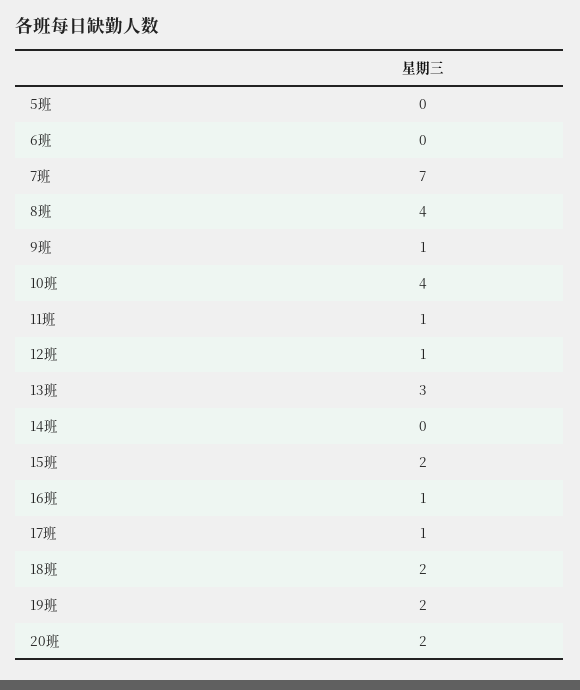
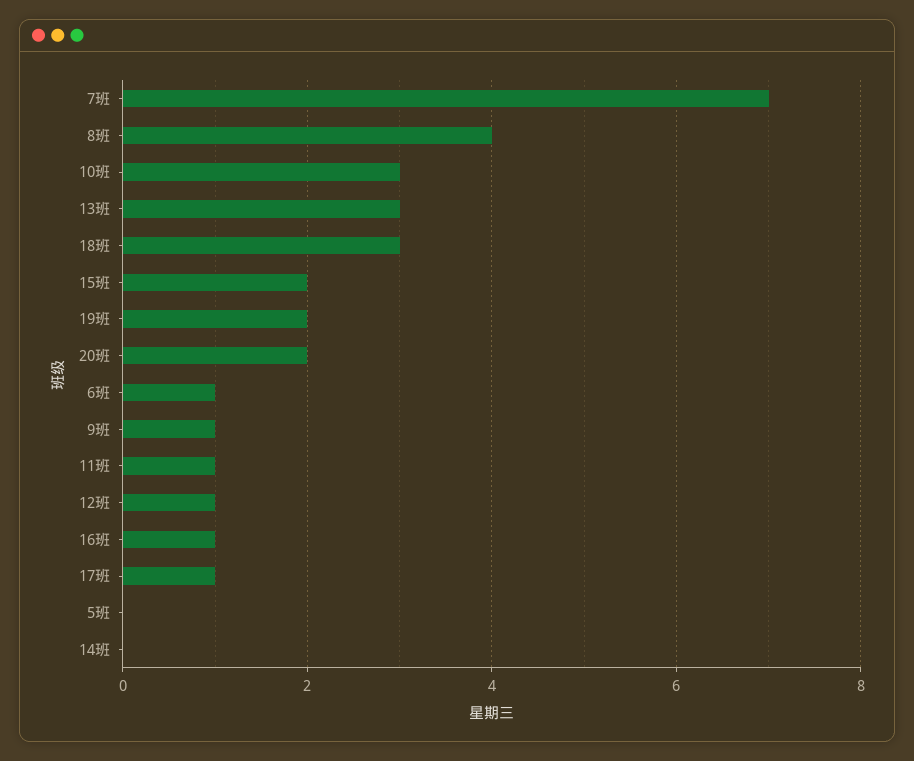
6班: 0 -> 1
10班: 4 -> 3
18班: 2 -> 3

